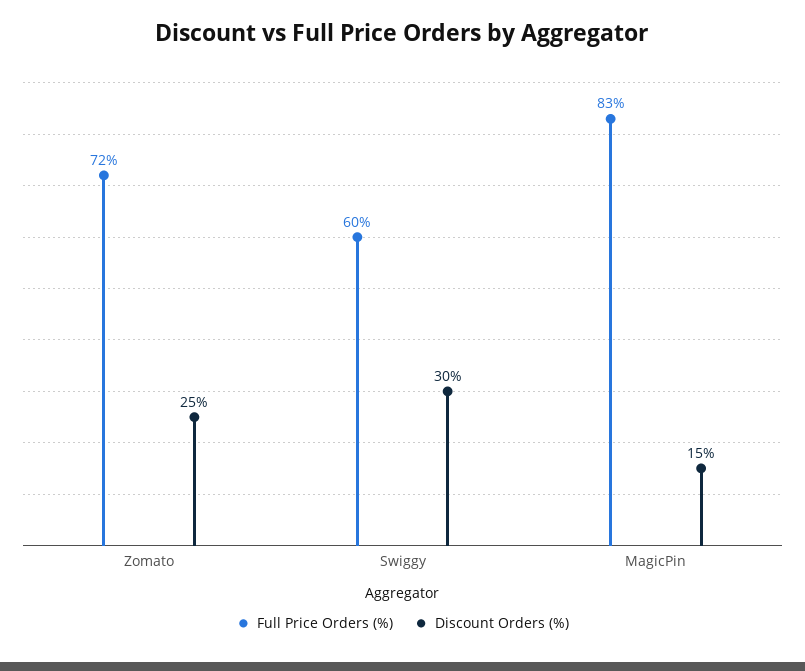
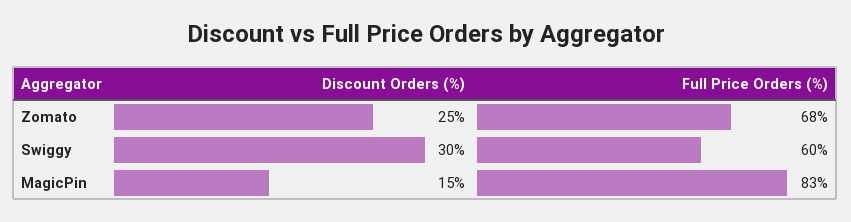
Full Price Orders (%), Zomato: 72 -> 68

